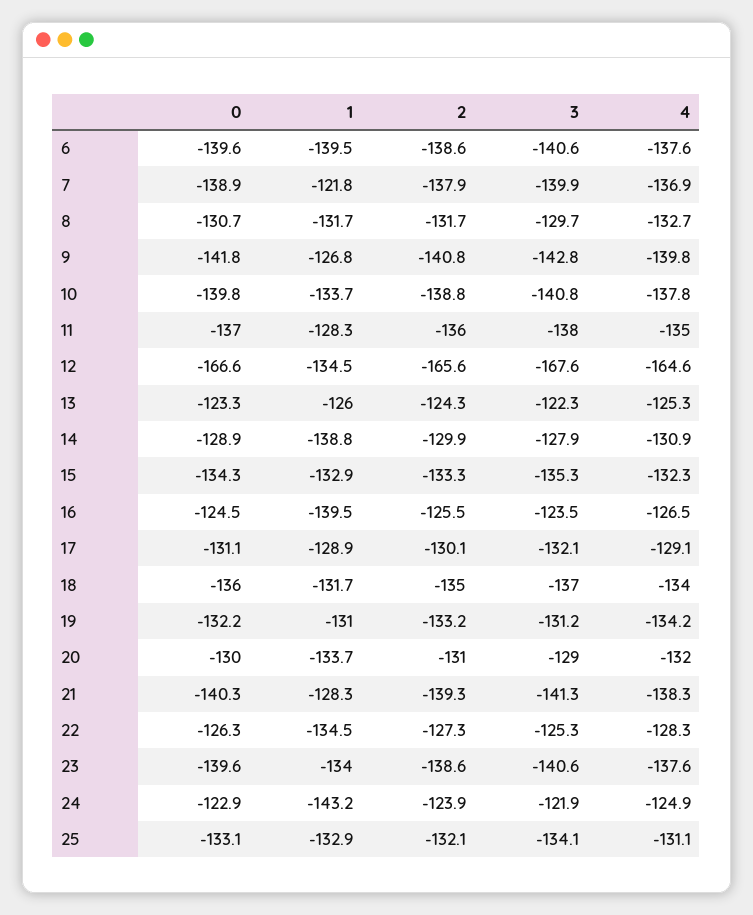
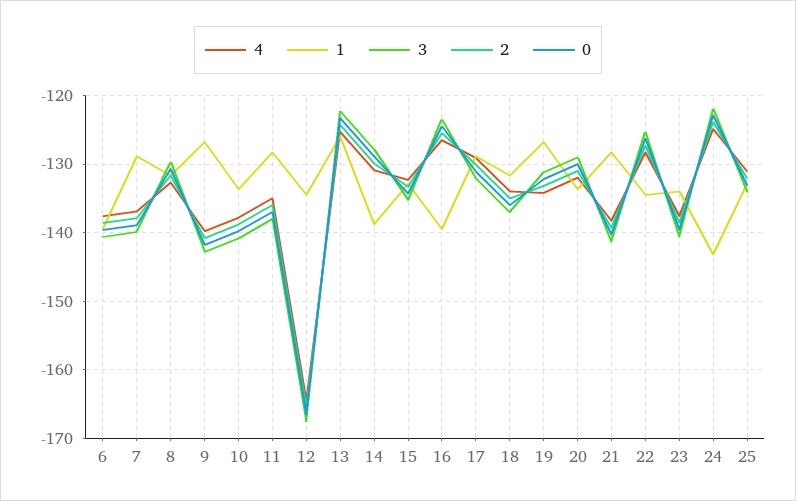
1, 7: -121.8 -> -129
1, 19: -131 -> -127

